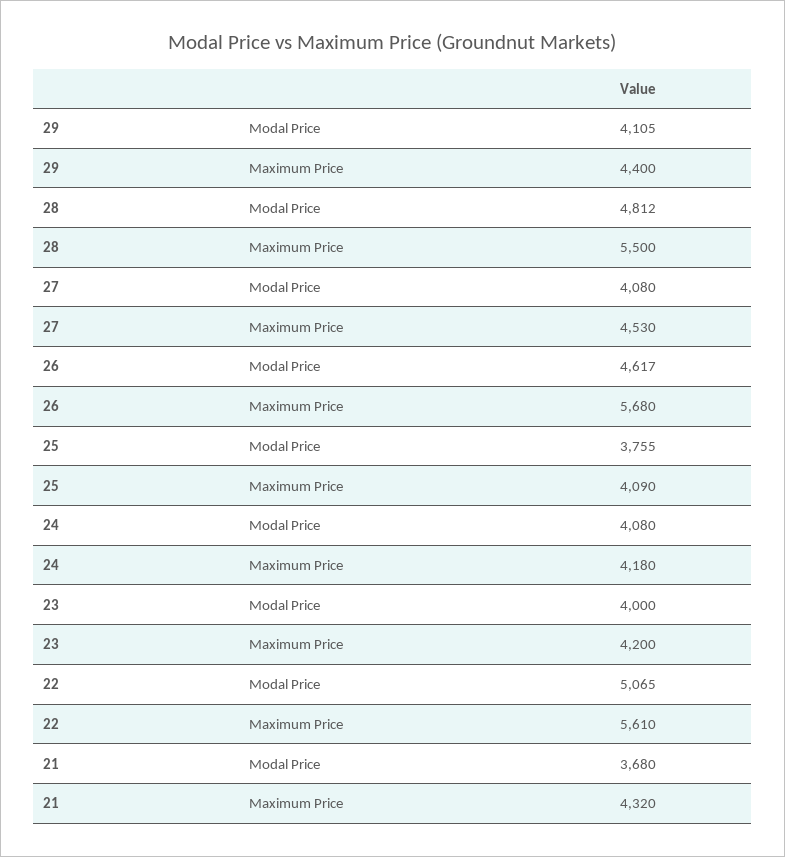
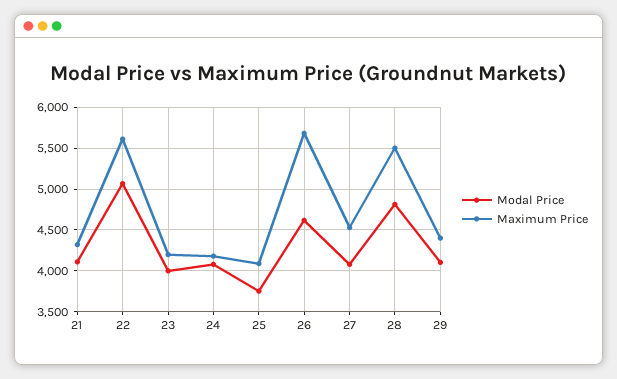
Modal Price, 21: 3680 -> 4100

